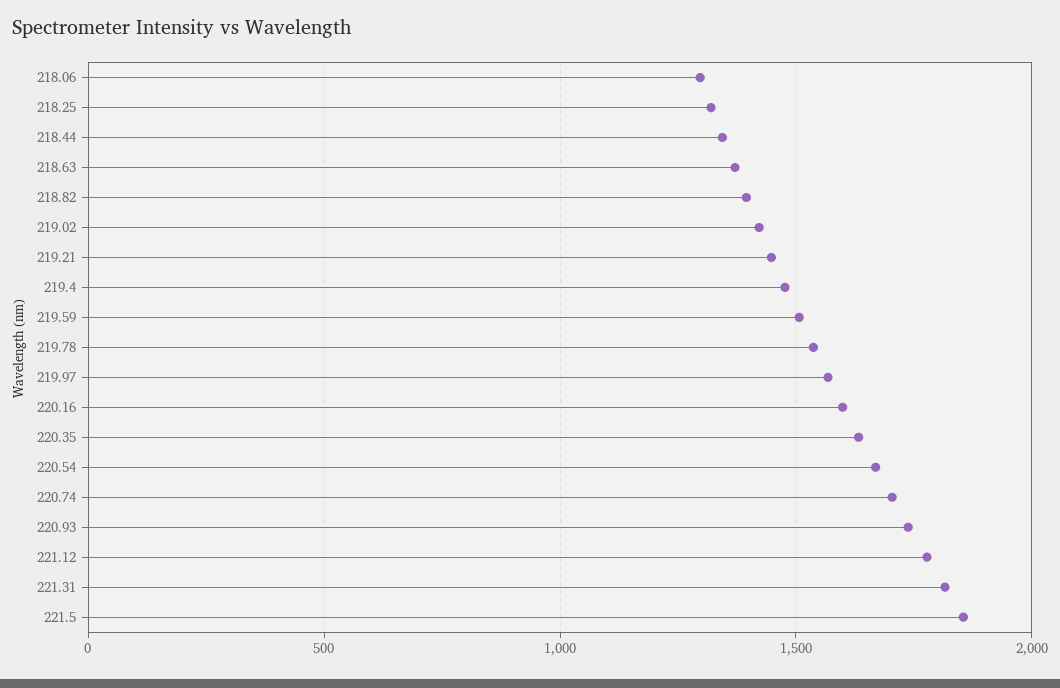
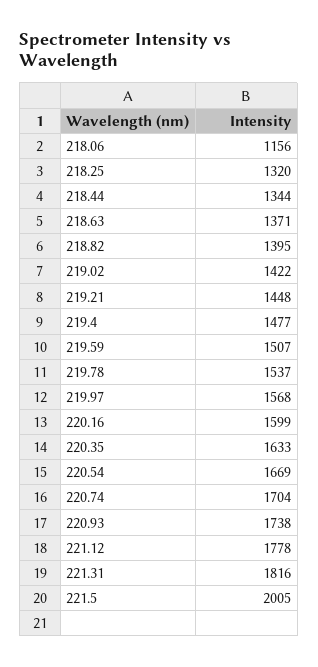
218.06: 1300 -> 1156
221.5: 1850 -> 2005

